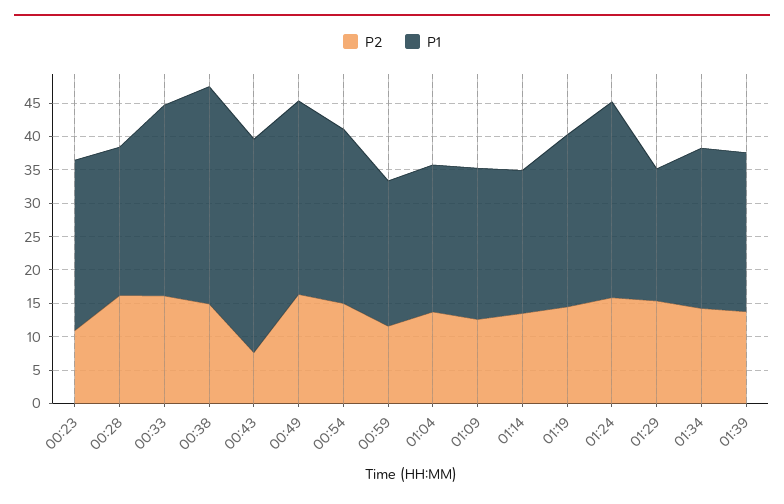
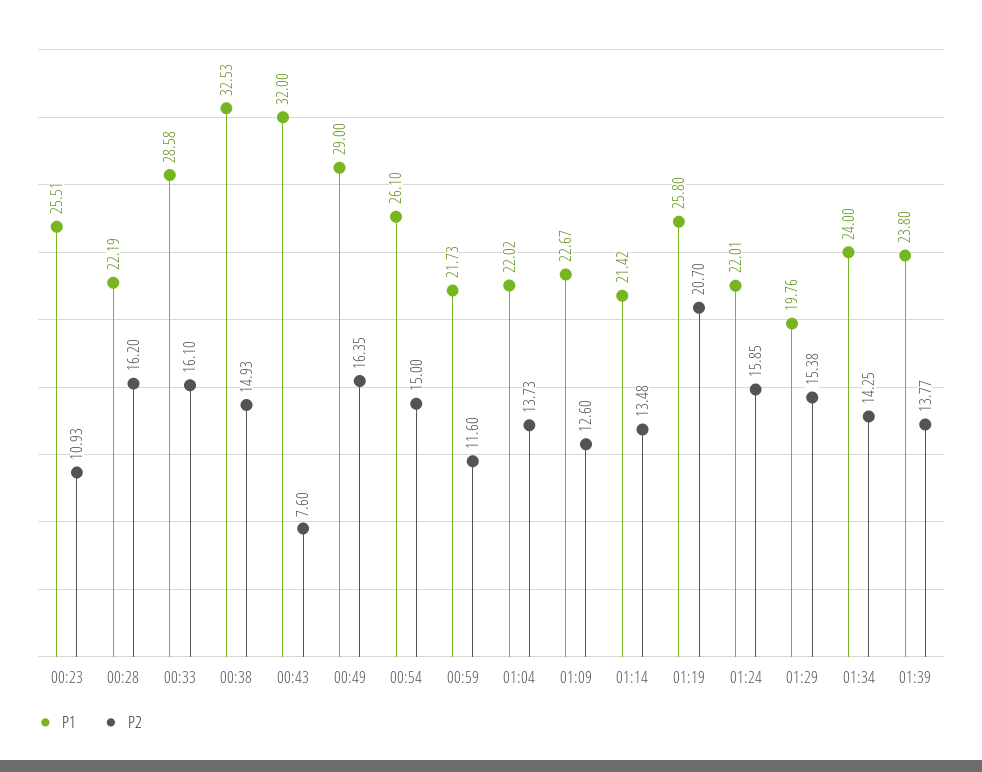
P2, 01:19: 15 -> 20.7
P1, 01:24: 30 -> 22.01

